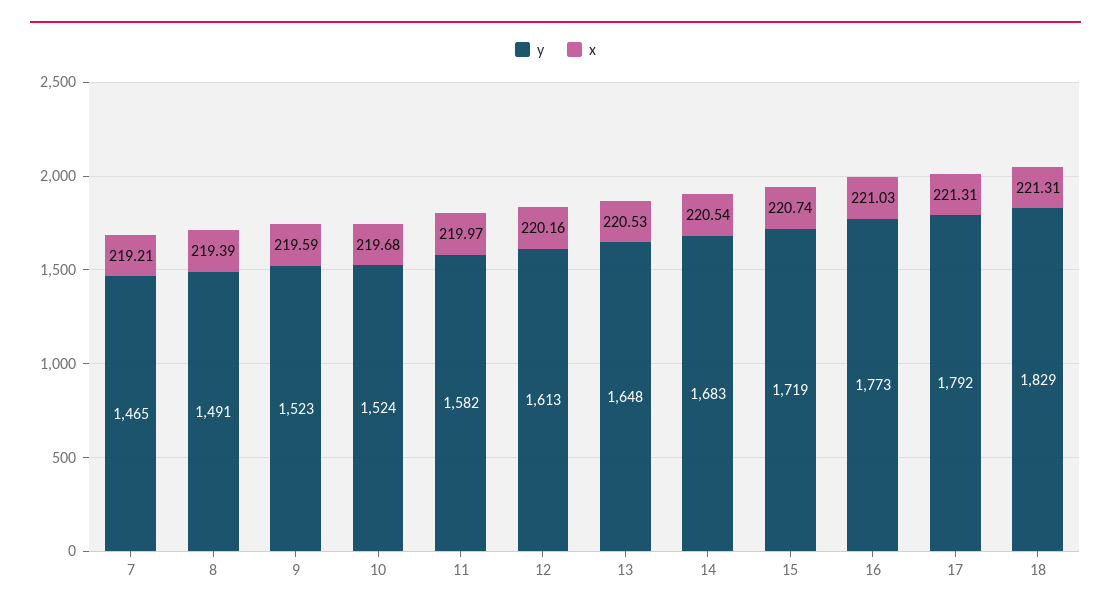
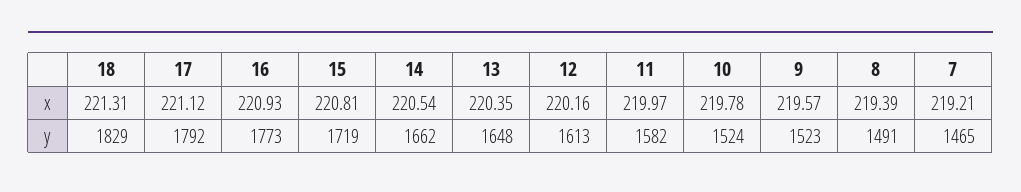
x, 9: 219.59 -> 219.57
x, 10: 219.68 -> 219.78
x, 13: 220.53 -> 220.35
y, 14: 1683 -> 1662
x, 15: 220.74 -> 220.81
x, 16: 221.03 -> 220.93
x, 17: 221.31 -> 221.12

